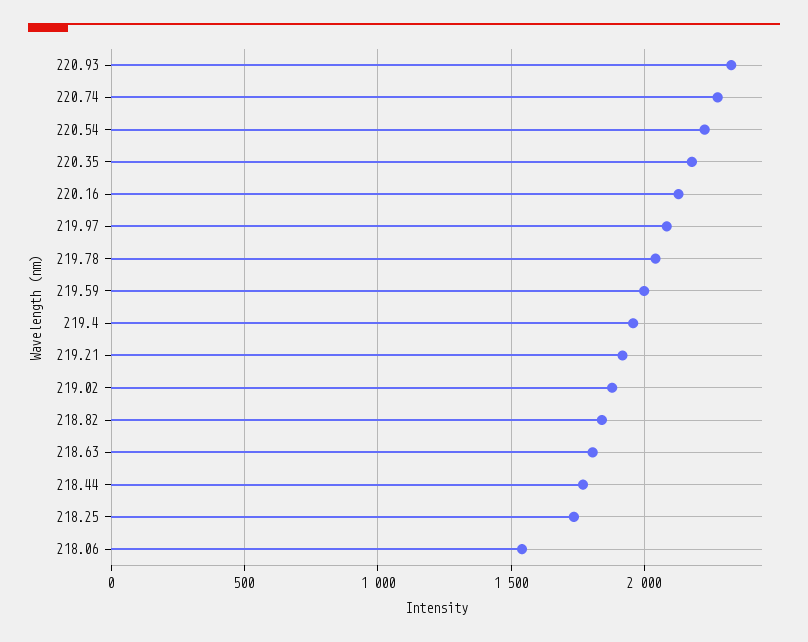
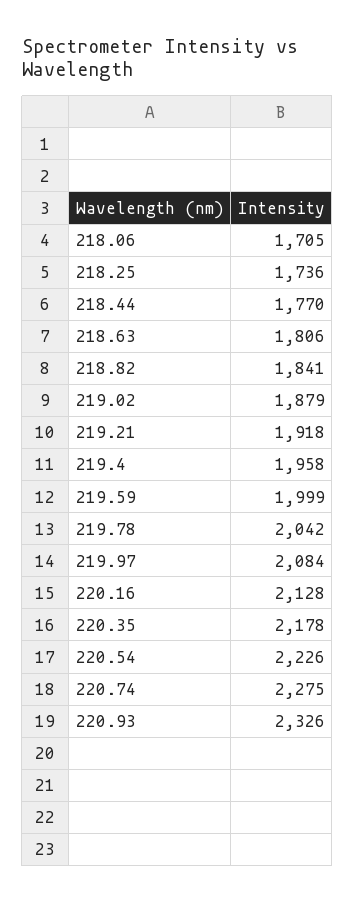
218.06: 1550 -> 1705

